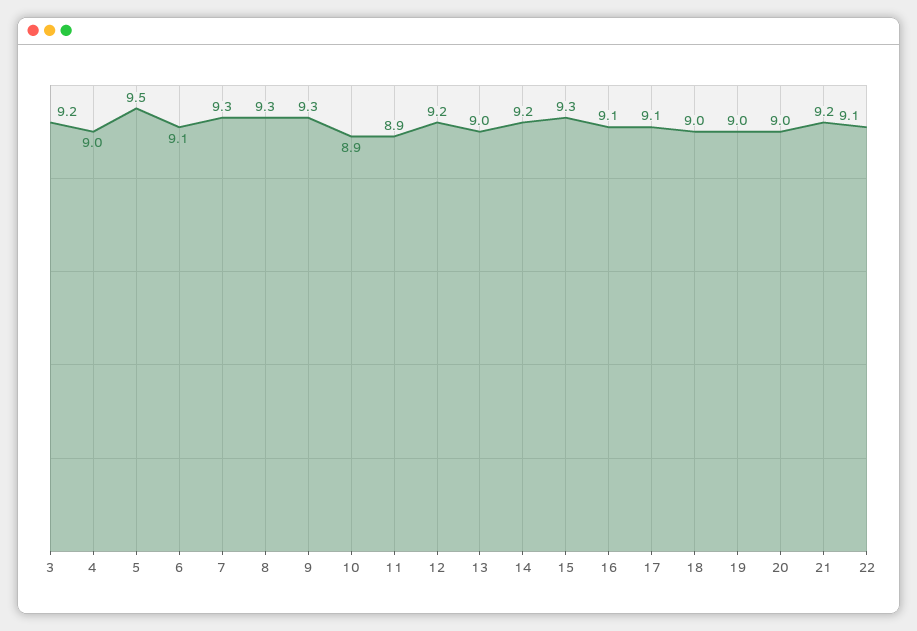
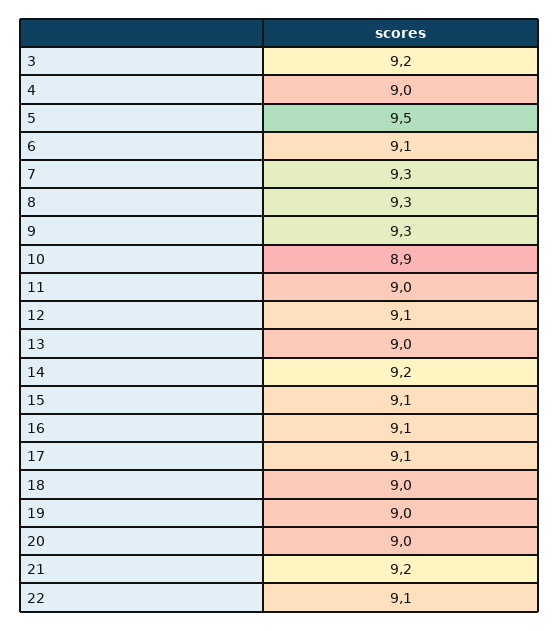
11: 8.9 -> 9
12: 9.2 -> 9.1
15: 9.3 -> 9.1

